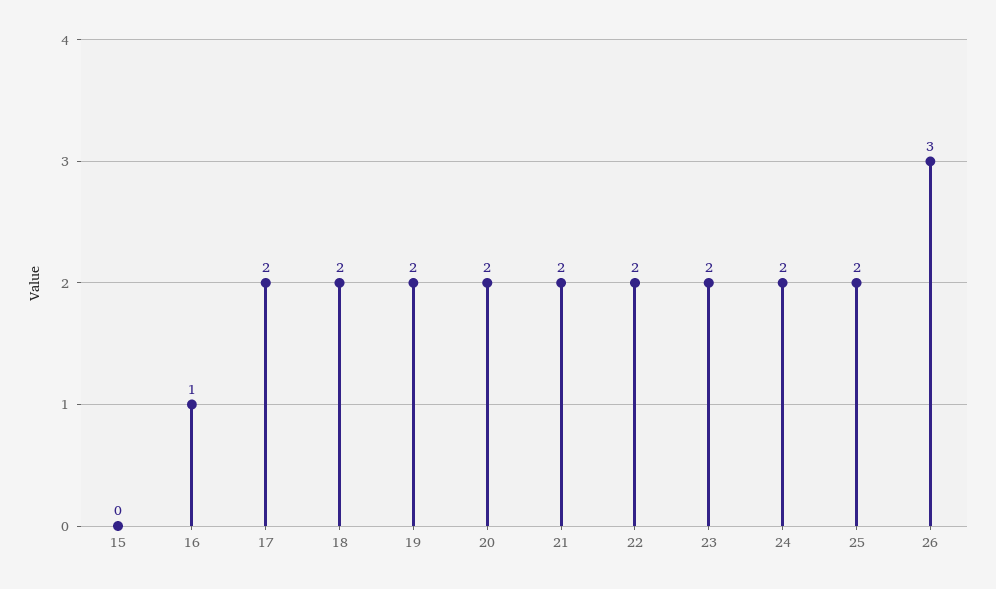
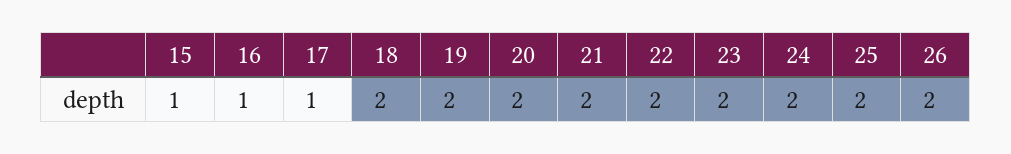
15: 0 -> 1
17: 2 -> 1
26: 3 -> 2

